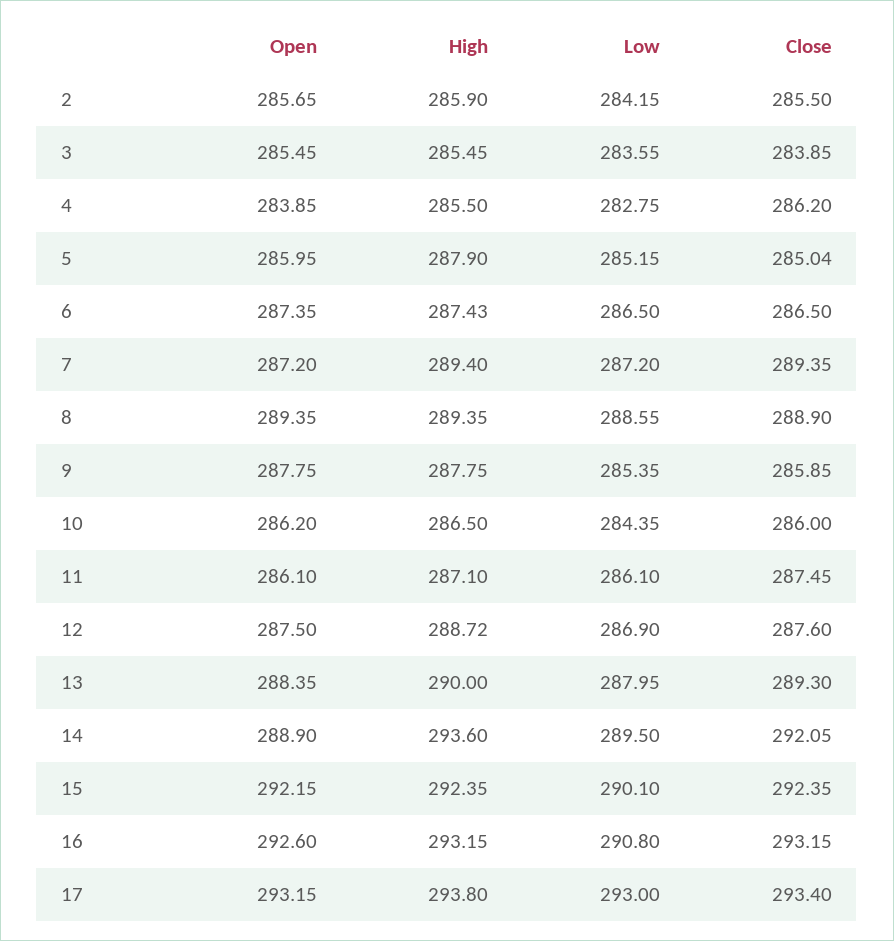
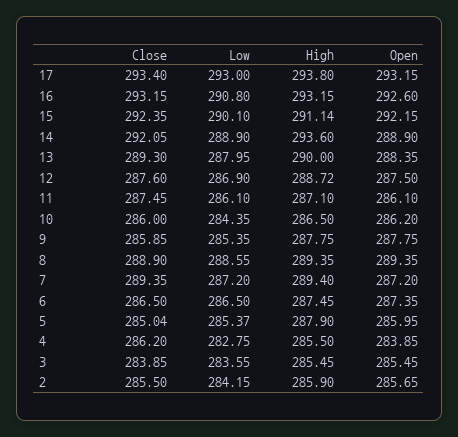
Low, 5: 285.15 -> 285.37
High, 6: 287.43 -> 287.45
Low, 14: 289.5 -> 288.9
High, 15: 292.35 -> 291.14

